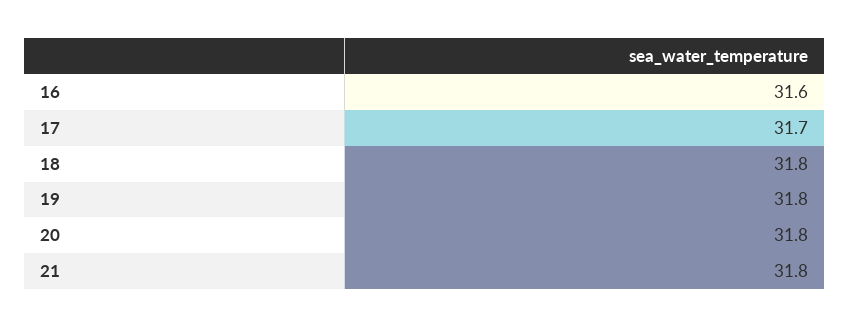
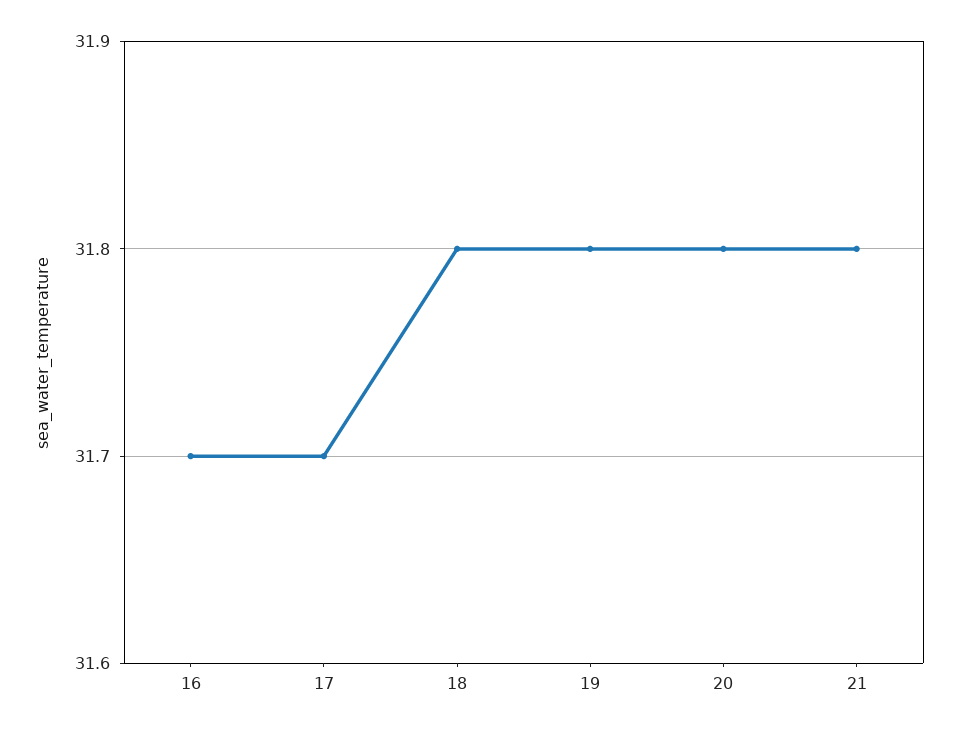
16: 31.6 -> 31.7

